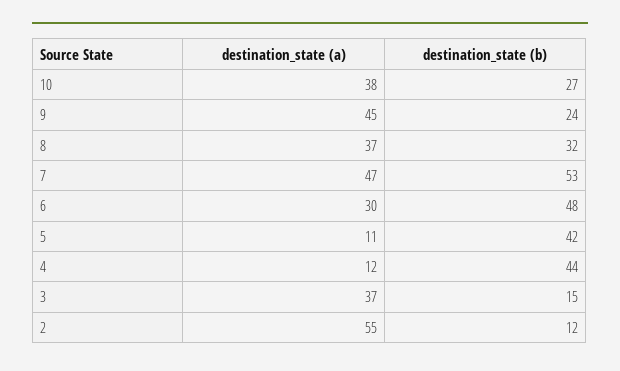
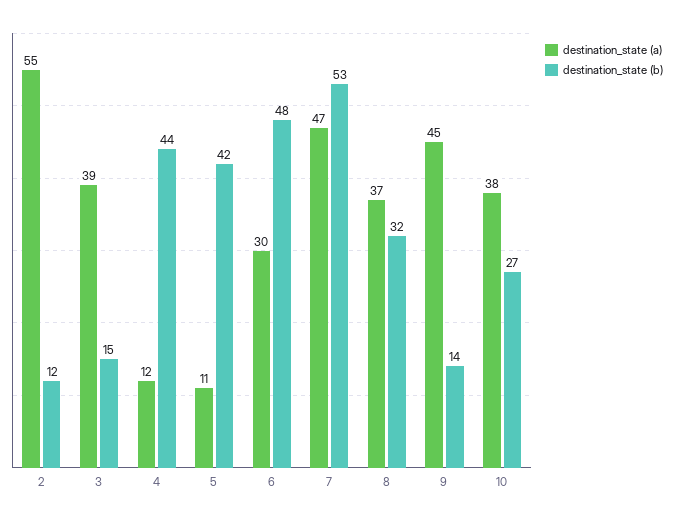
destination_state (b), 9: 24 -> 14
destination_state (a), 3: 37 -> 39

